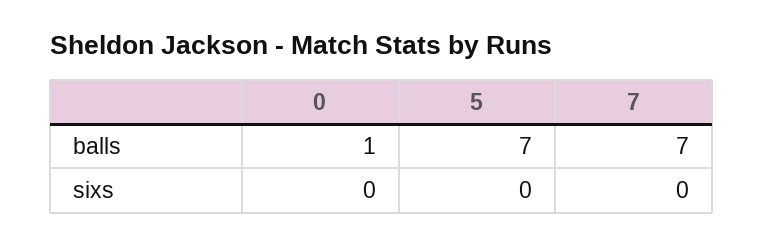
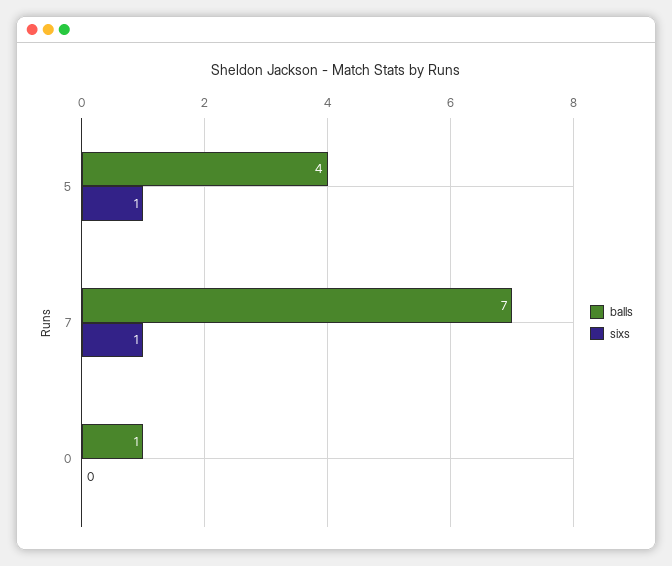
balls, 5: 7 -> 4
sixs, 5: 0 -> 1
sixs, 7: 0 -> 1

